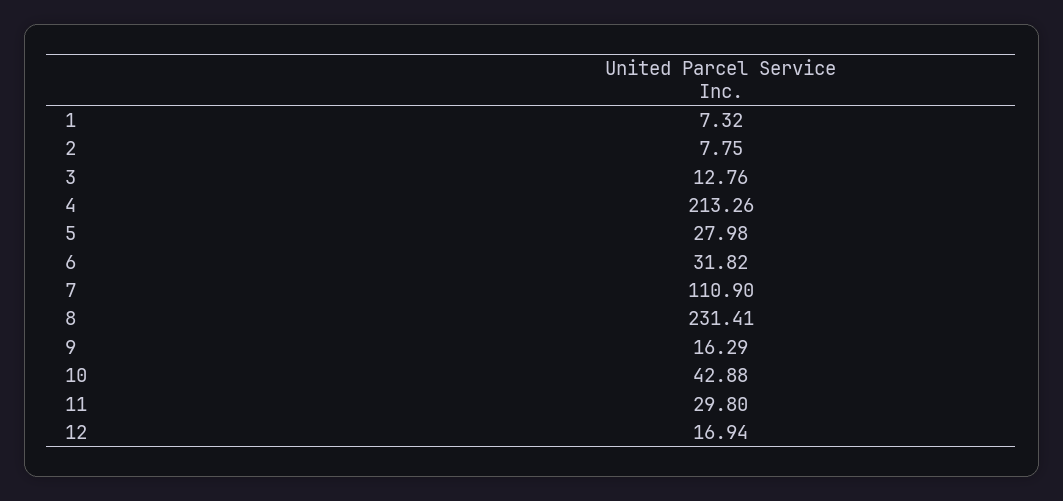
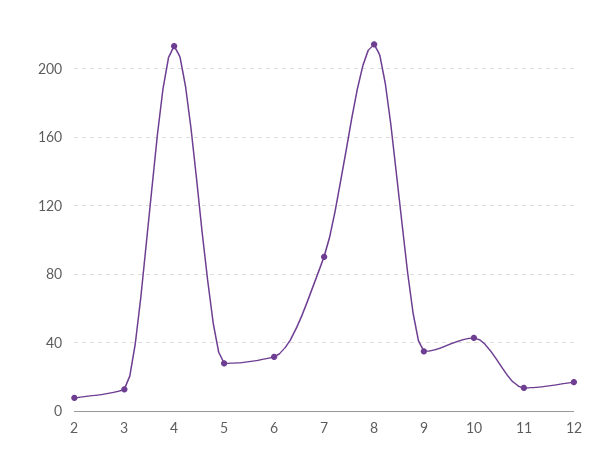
1: 7.32 -> none
7: 110.9 -> 90
8: 231.41 -> 215
9: 16.29 -> 35
11: 29.8 -> 15

